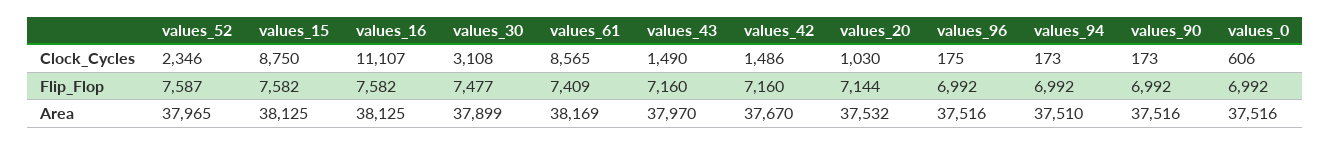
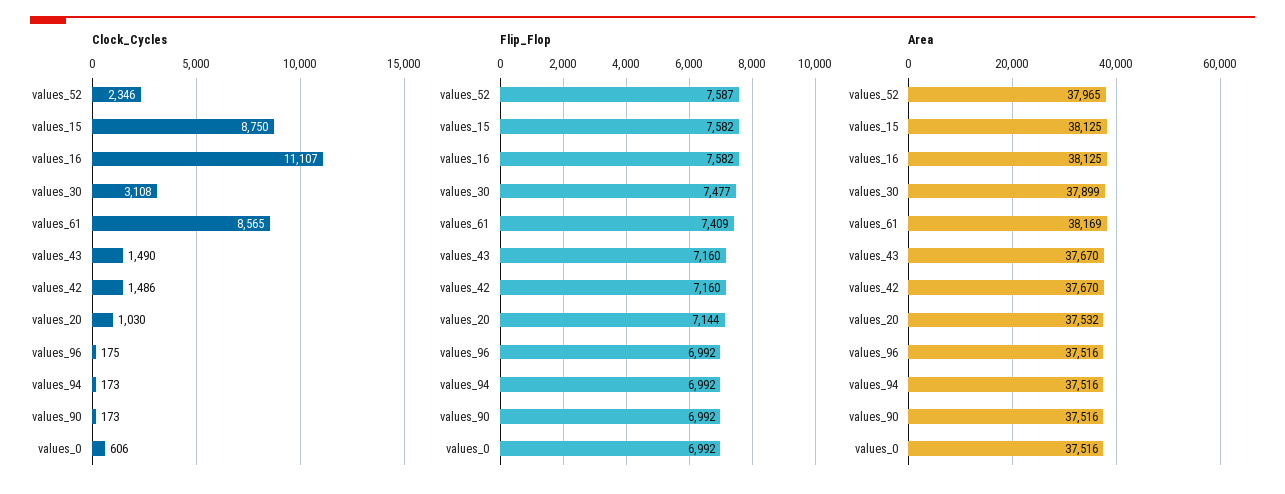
Area, values_43: 37970 -> 37670
Area, values_94: 37510 -> 37516

